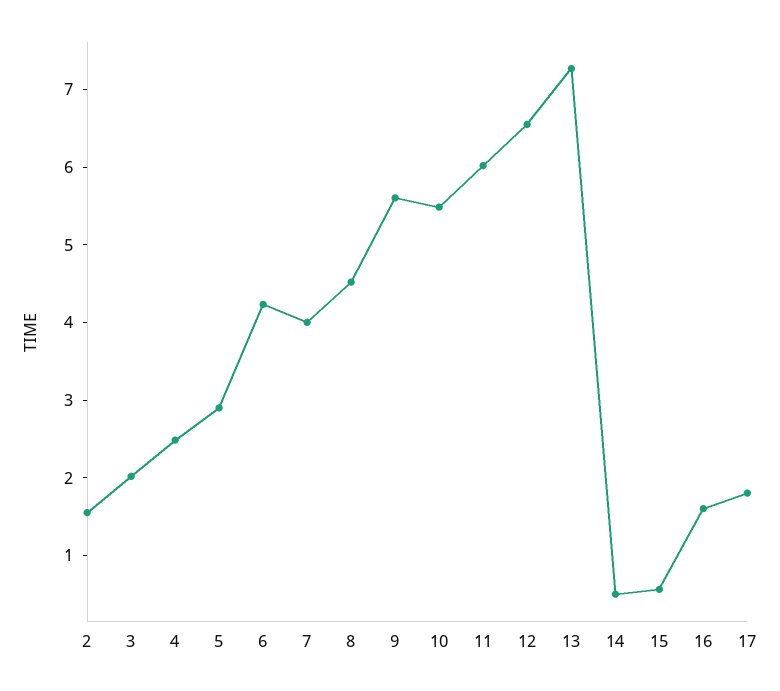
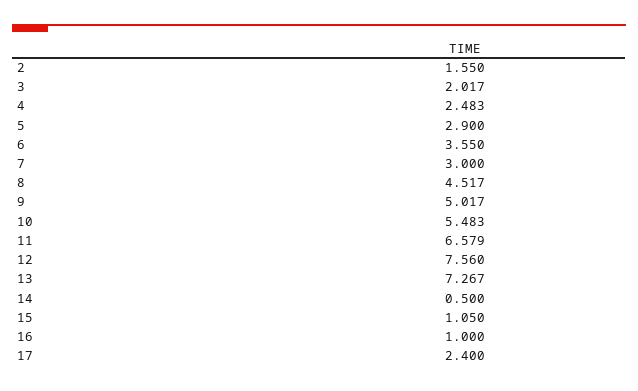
6: 4.2 -> 3.55
7: 4 -> 3
9: 5.6 -> 5.017
11: 6 -> 6.579
12: 6.6 -> 7.56
15: 0.6 -> 1.05
16: 1.6 -> 1
17: 1.8 -> 2.4

